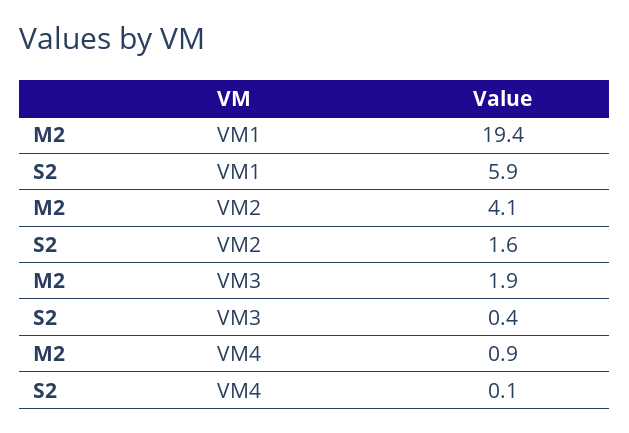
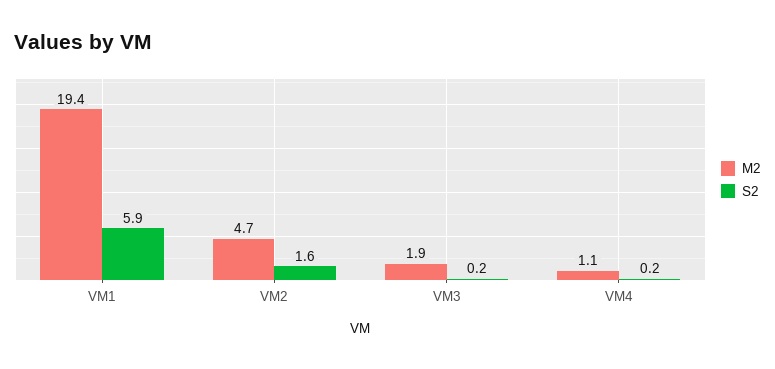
M2, VM2: 4.1 -> 4.7
S2, VM3: 0.4 -> 0.2
M2, VM4: 0.9 -> 1.1
S2, VM4: 0.1 -> 0.2

